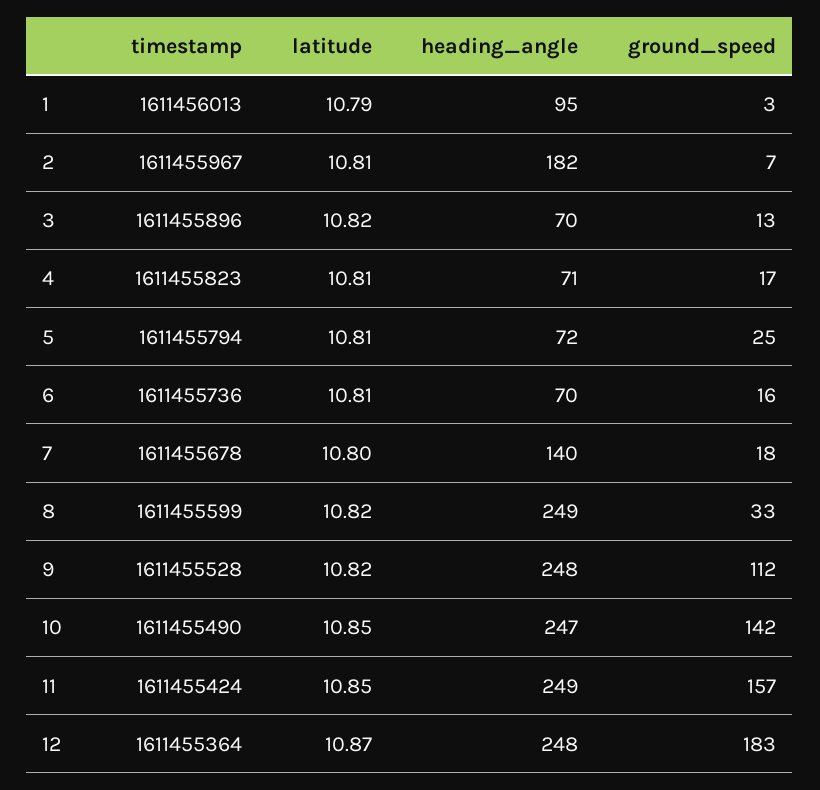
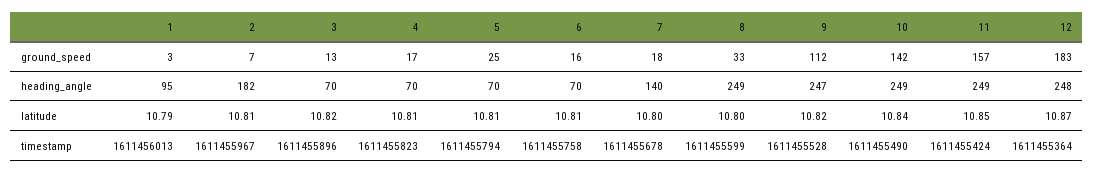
heading_angle, 4: 71 -> 70
heading_angle, 5: 72 -> 70
timestamp, 6: 1611455736 -> 1611455758
latitude, 8: 10.82 -> 10.8
heading_angle, 9: 248 -> 247
latitude, 10: 10.85 -> 10.84
heading_angle, 10: 247 -> 249

